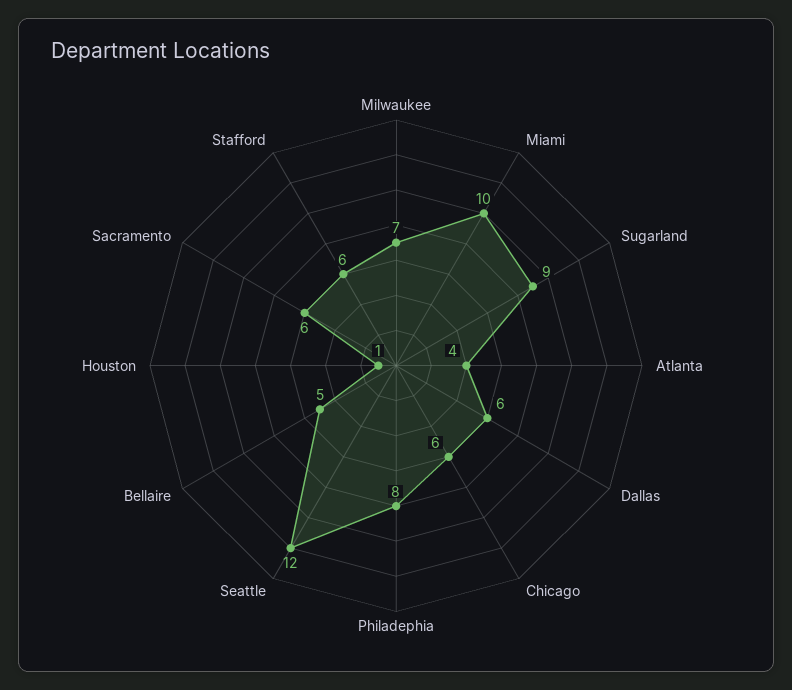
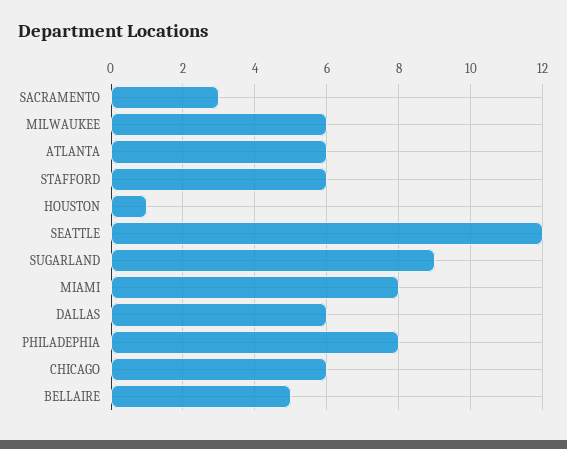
Milwaukee: 7 -> 6
Miami: 10 -> 8
Atlanta: 4 -> 6
Sacramento: 6 -> 3

